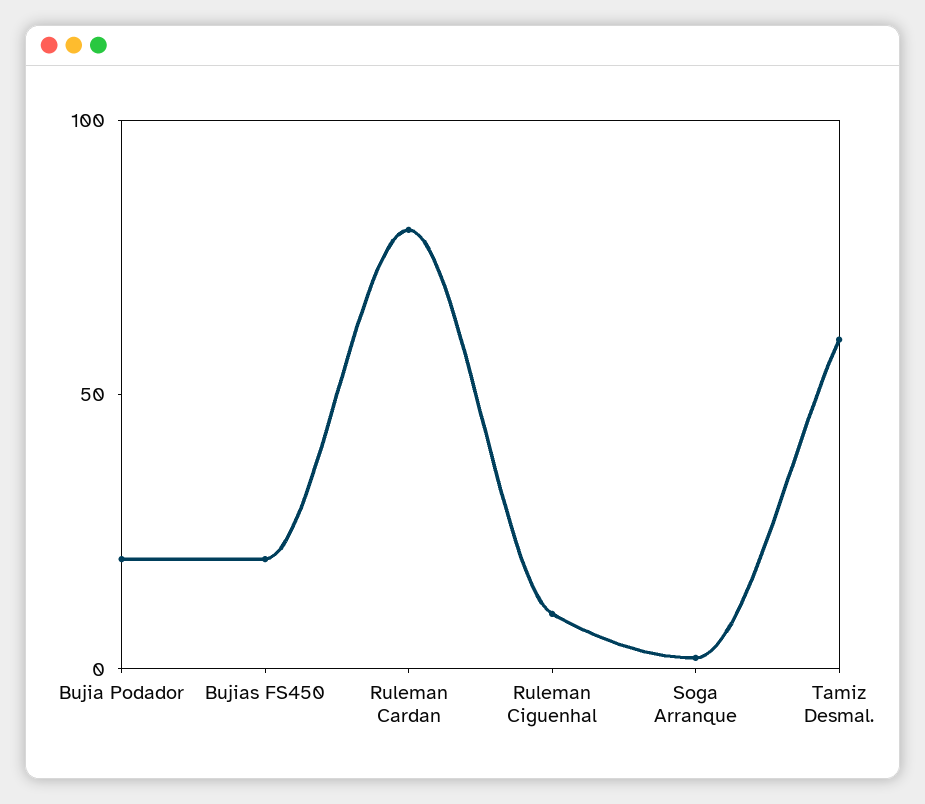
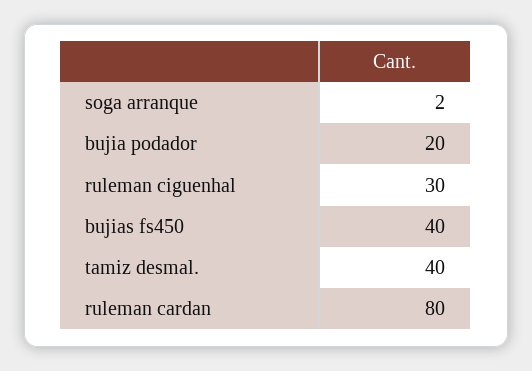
Bujias FS450: 20 -> 40
Ruleman Ciguenhal: 10 -> 30
Tamiz Desmal.: 60 -> 40

